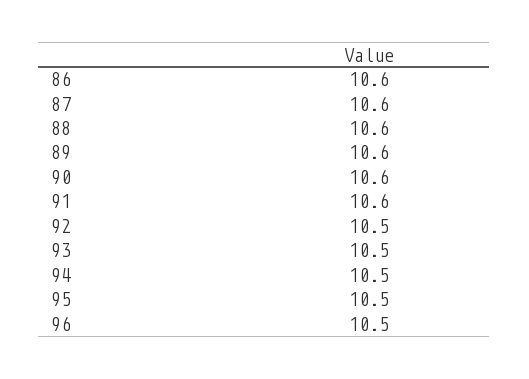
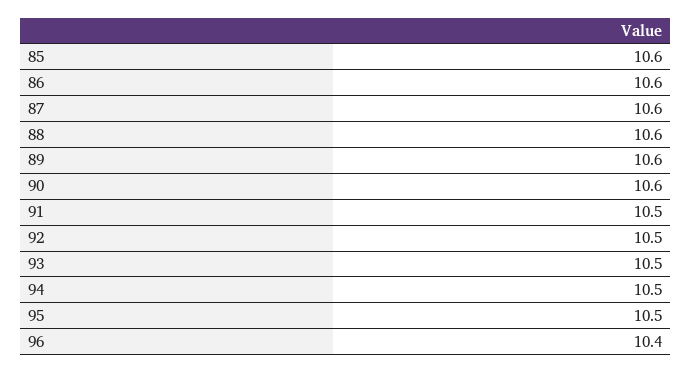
91: 10.6 -> 10.5
96: 10.5 -> 10.4
85: none -> 10.6

